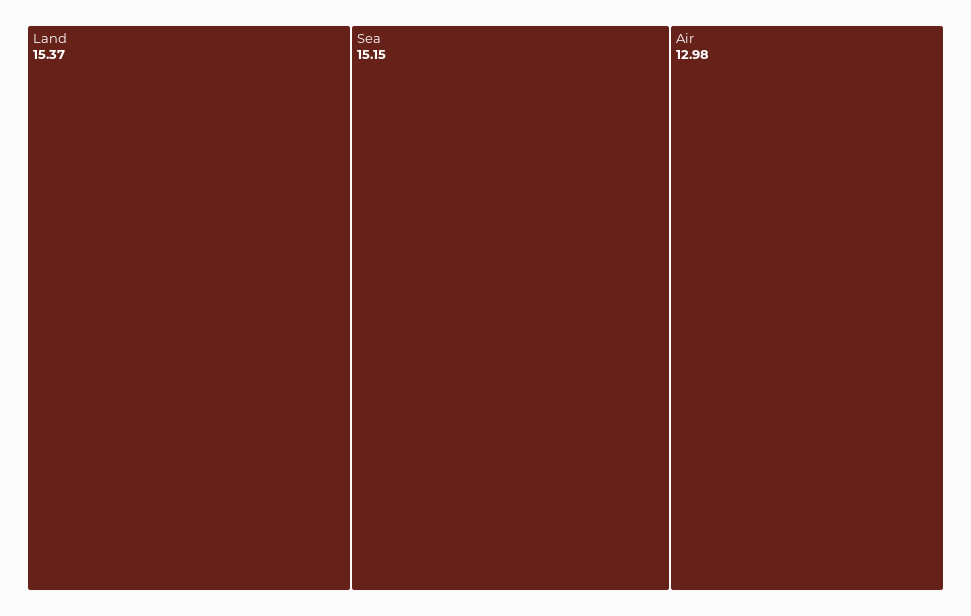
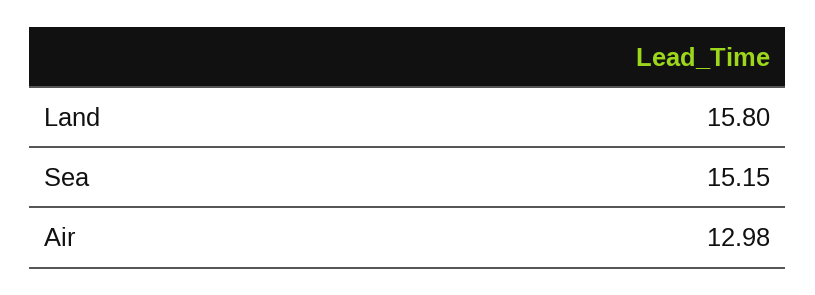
Land: 15.37 -> 15.8

